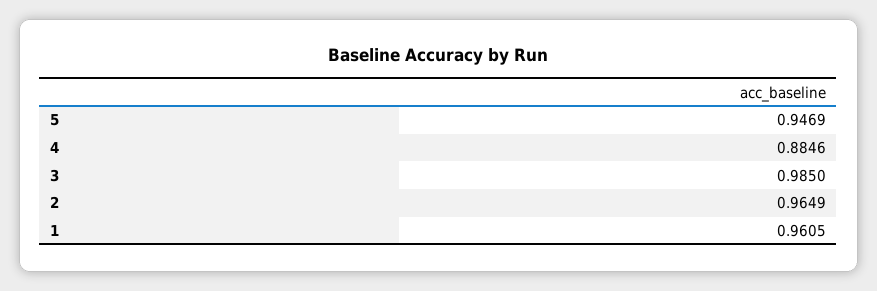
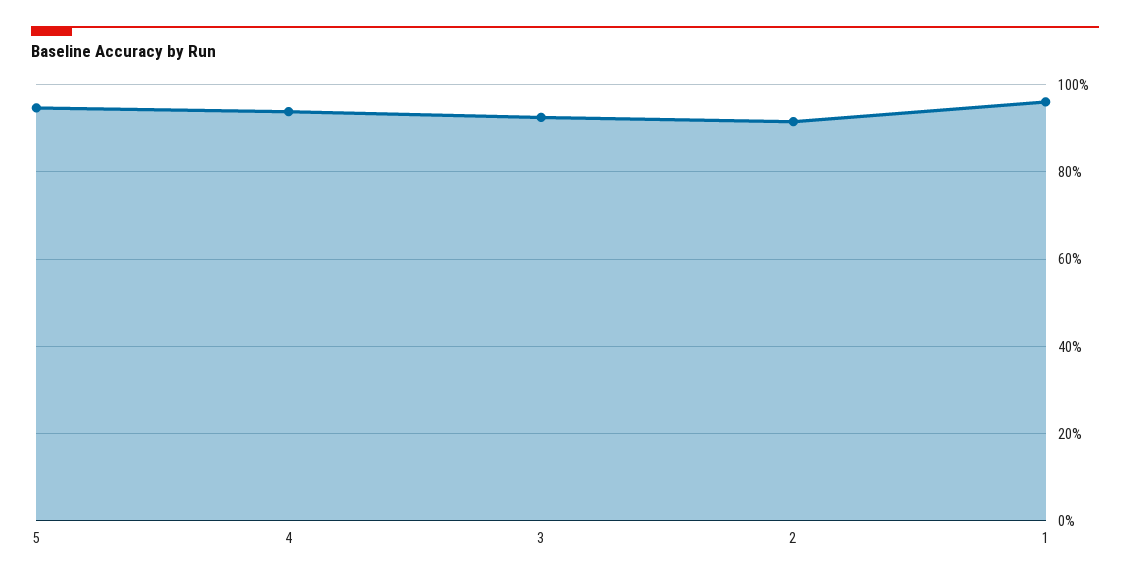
4: 0.8846 -> 0.94
3: 0.985 -> 0.92
2: 0.9649 -> 0.92

